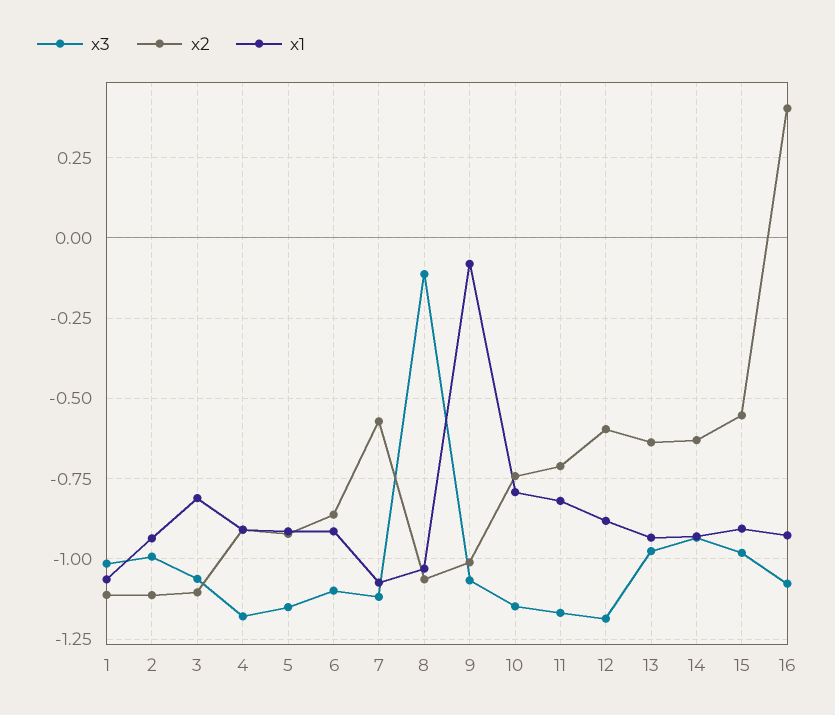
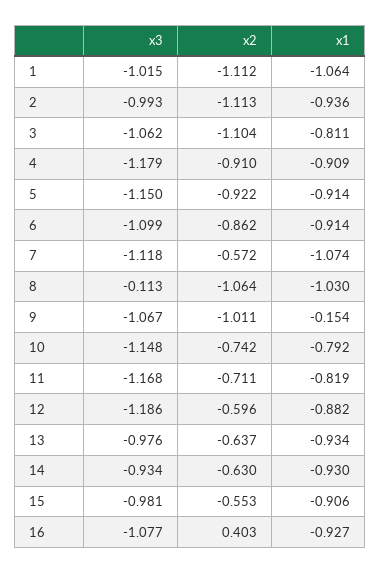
x1, 9: -0.075 -> -0.154

